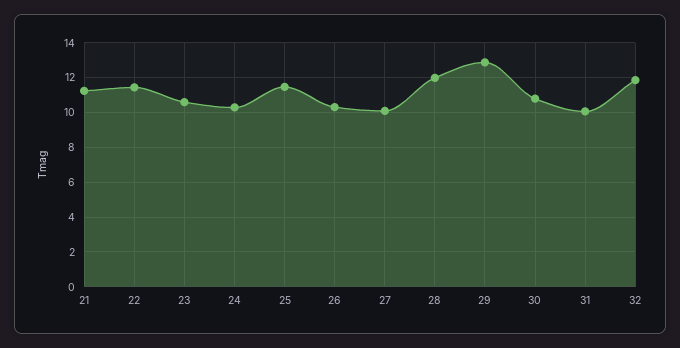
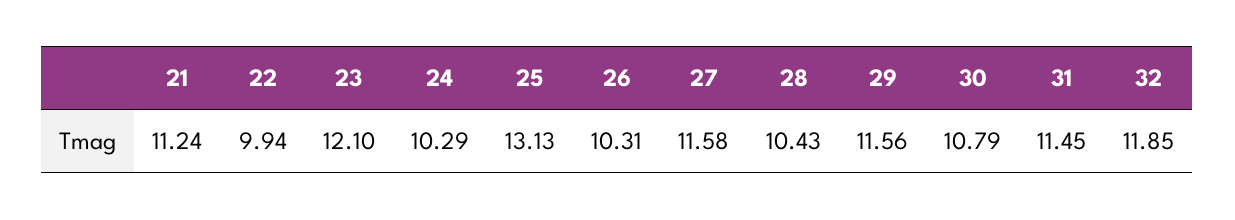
22: 11.5 -> 9.94
23: 10.5 -> 12.1
25: 11.5 -> 13.13
27: 10 -> 11.58
28: 12 -> 10.43
29: 13 -> 11.56
31: 10 -> 11.45

